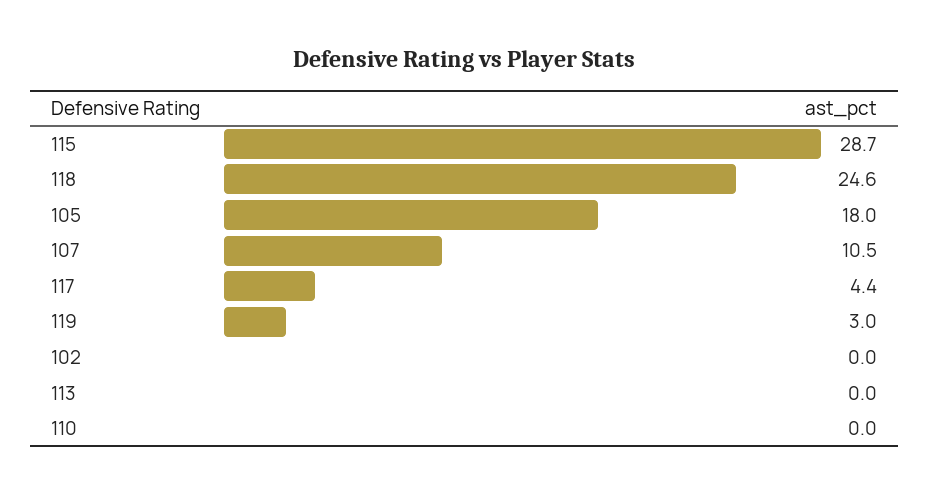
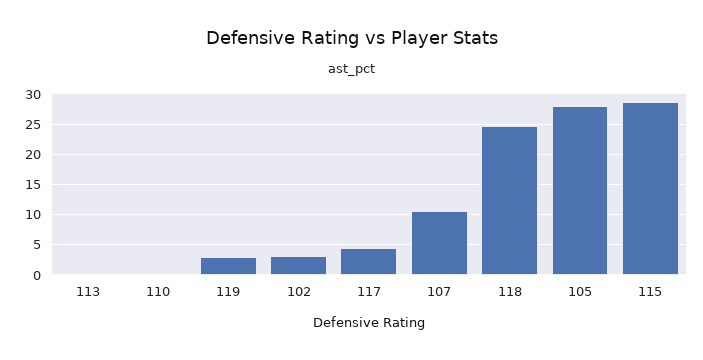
105: 18 -> 28
102: 0 -> 3

